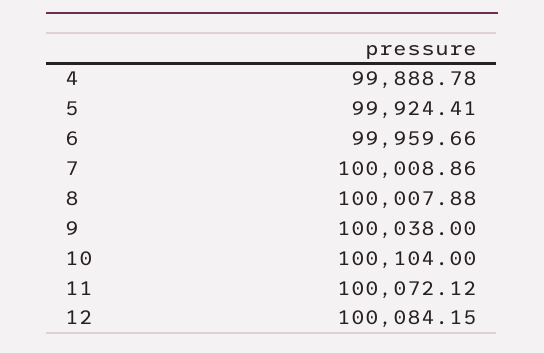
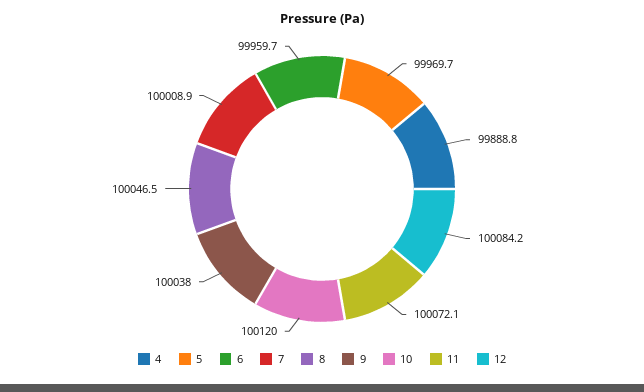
5: 99924.41 -> 99969.7
8: 100007.88 -> 100046.5
10: 100104 -> 100120

